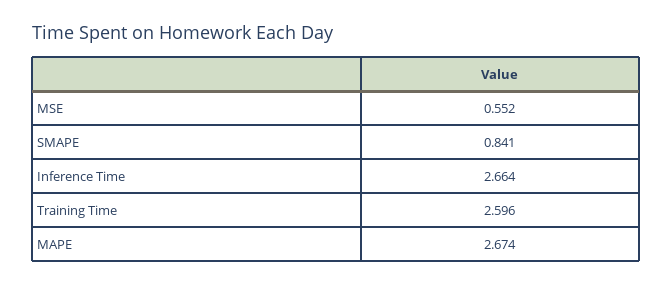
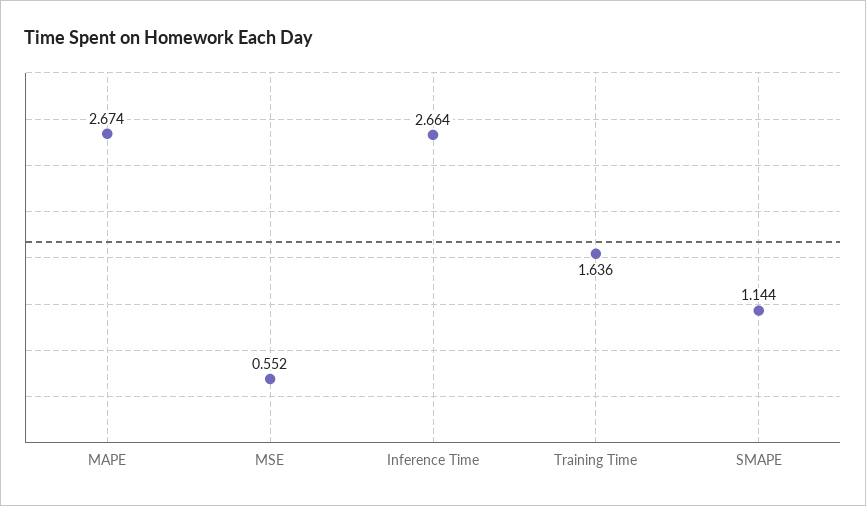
SMAPE: 0.841 -> 1.144
Training Time: 2.596 -> 1.636

